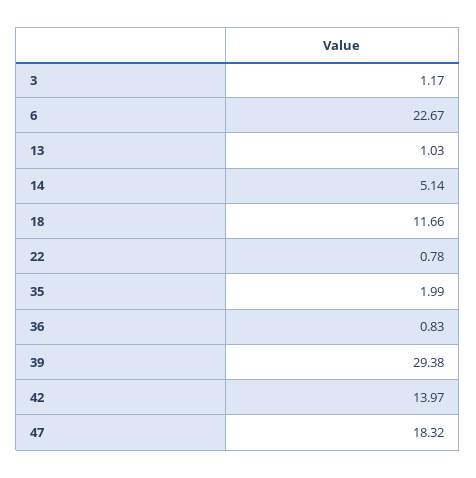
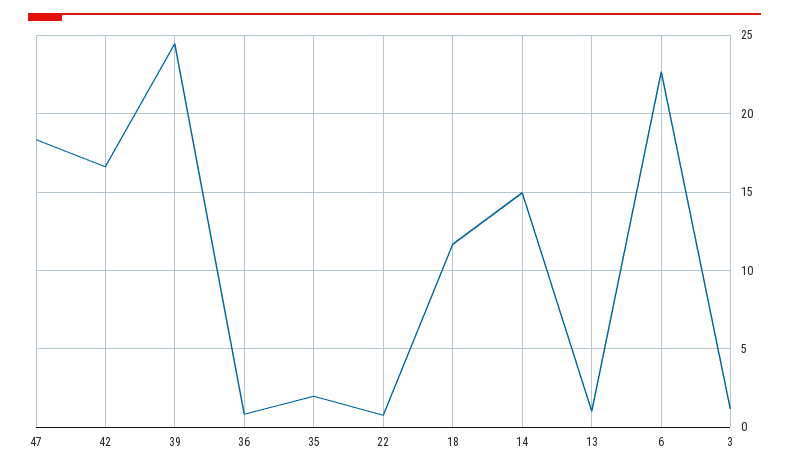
14: 5.14 -> 15
39: 29.38 -> 24.5
42: 13.97 -> 16.5

